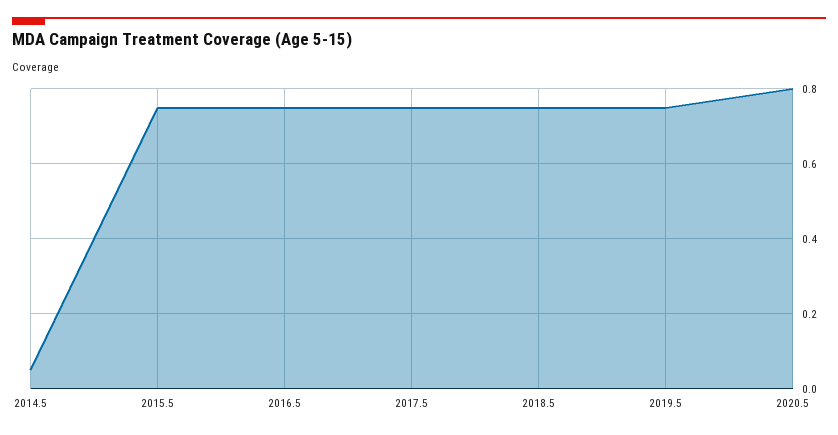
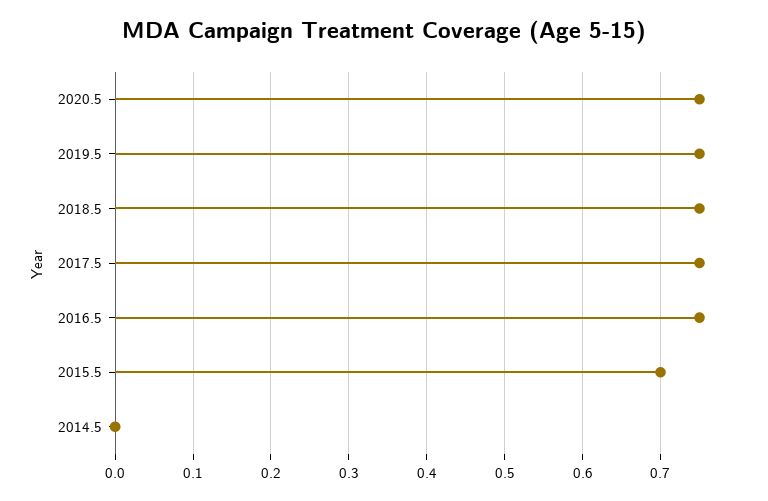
2014.5: 0.05 -> 0
2015.5: 0.75 -> 0.7
2020.5: 0.8 -> 0.75

